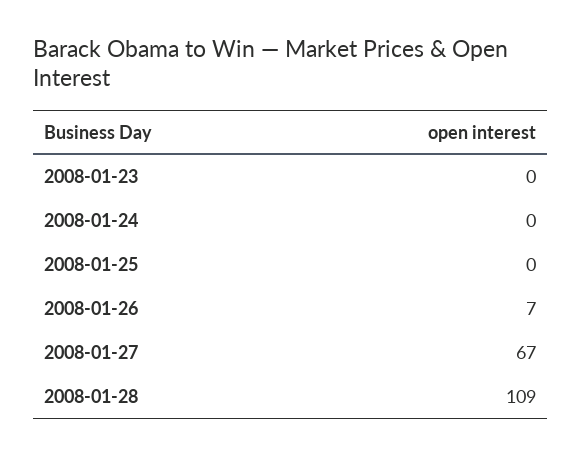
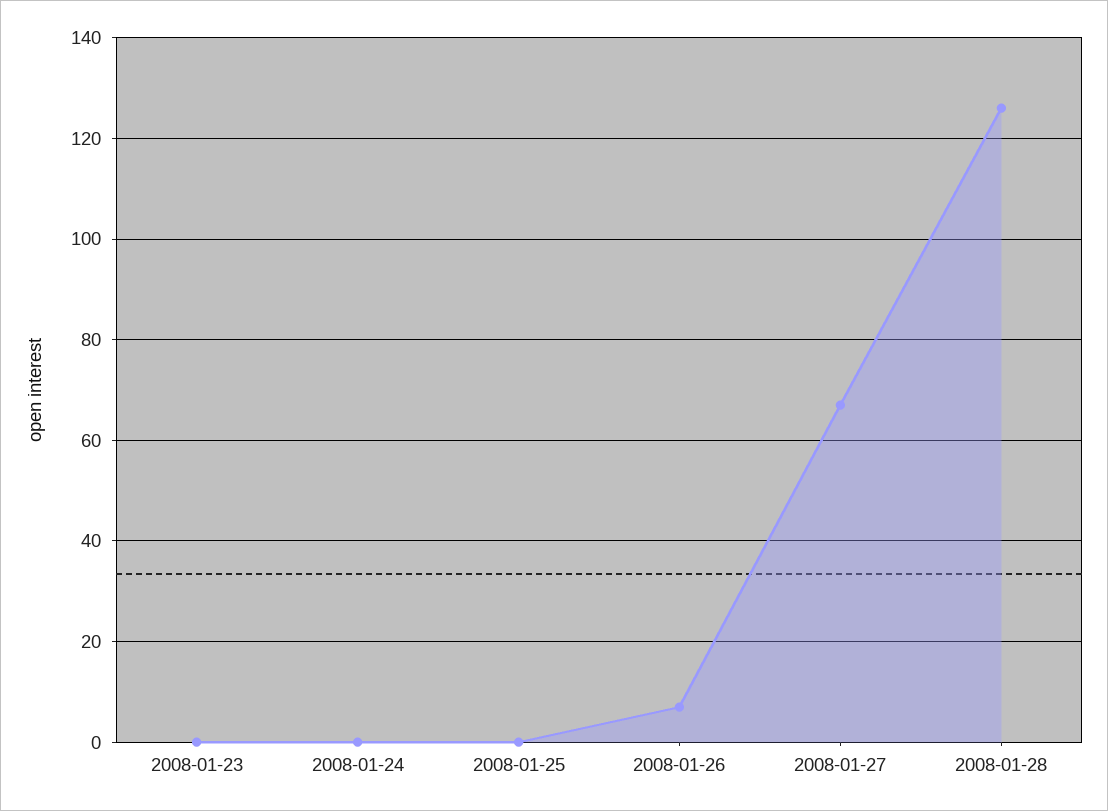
2008-01-28: 109 -> 125

